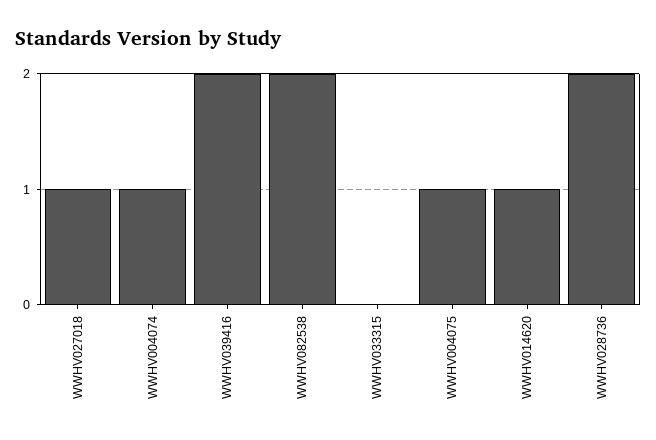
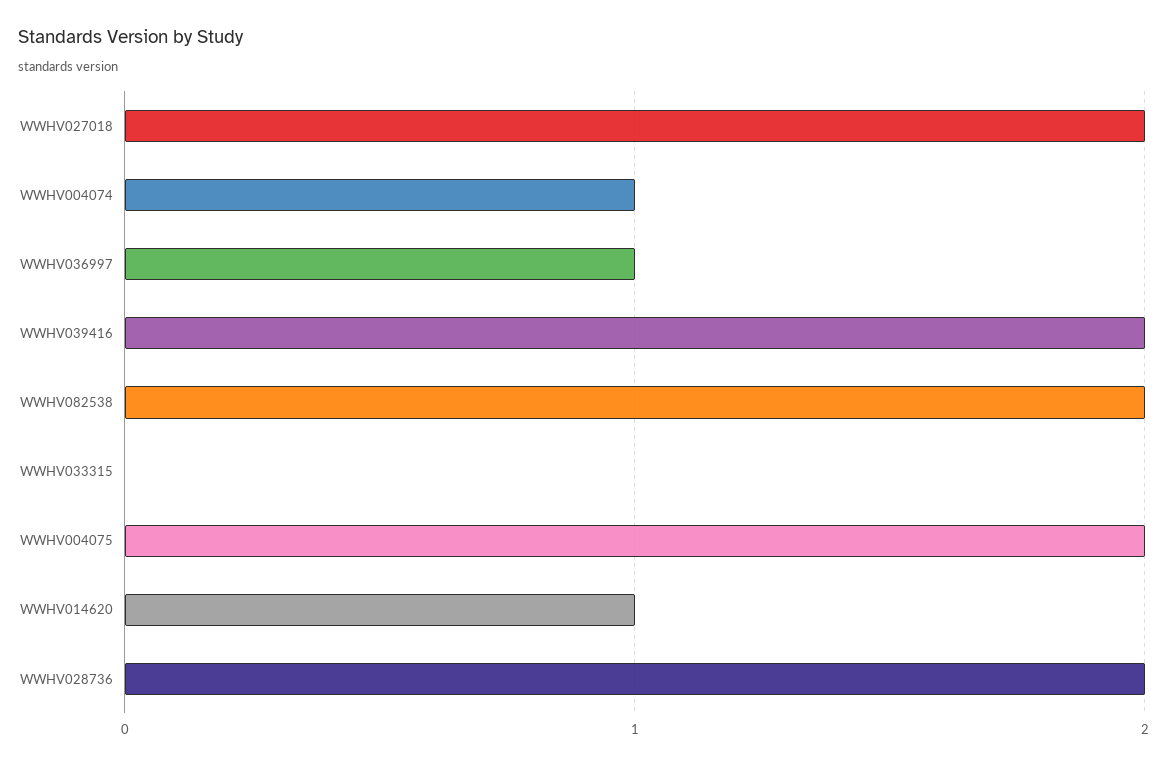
WWHV027018: 1 -> 2
WWHV004075: 1 -> 2
WWHV036997: none -> 1

